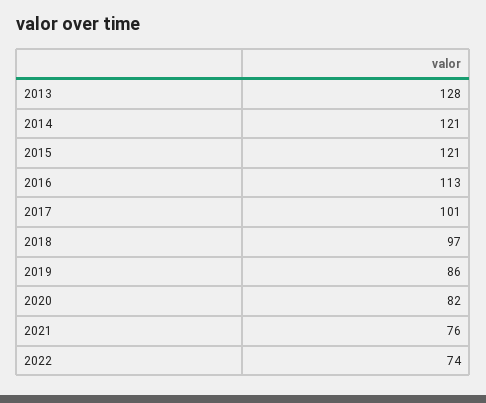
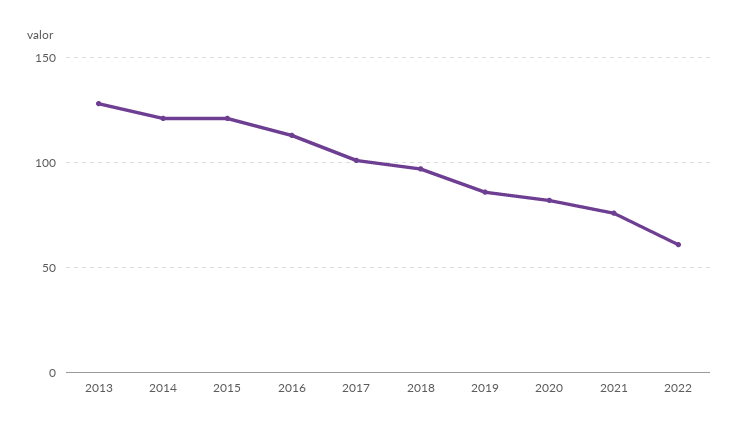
2022: 74 -> 60

